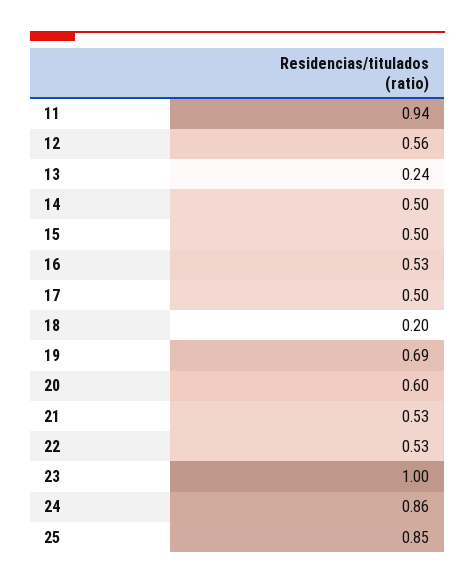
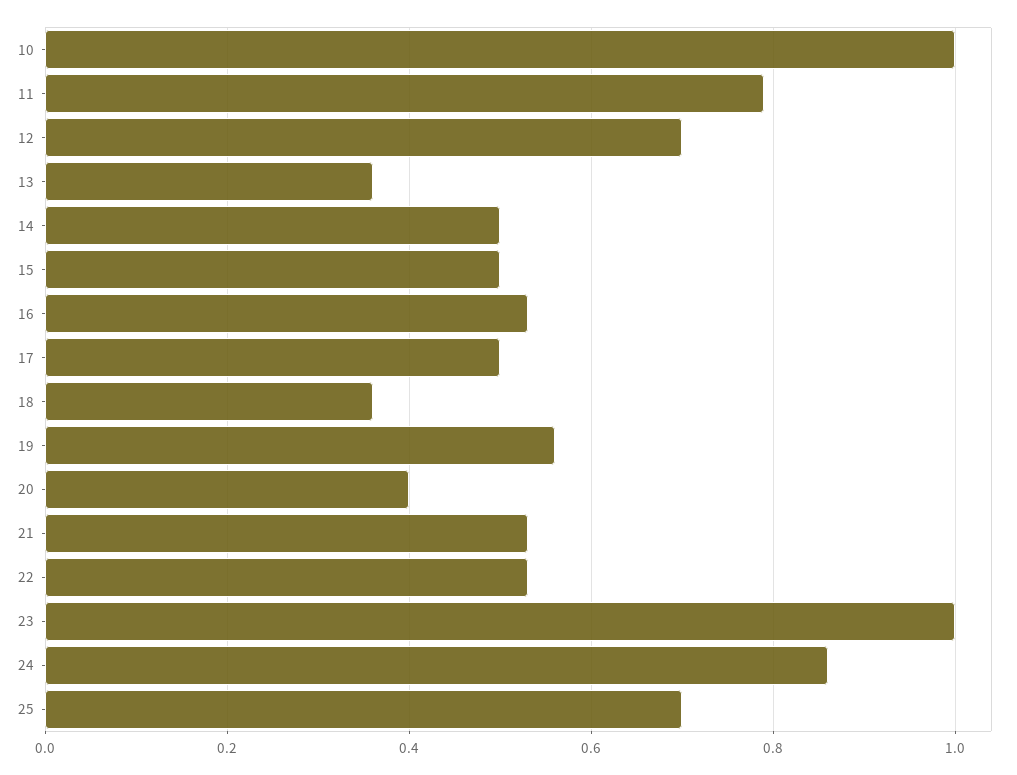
11: 0.94 -> 0.8
12: 0.56 -> 0.7
13: 0.24 -> 0.35
18: 0.2 -> 0.35
19: 0.69 -> 0.55
20: 0.6 -> 0.4
25: 0.85 -> 0.7
10: none -> 1

